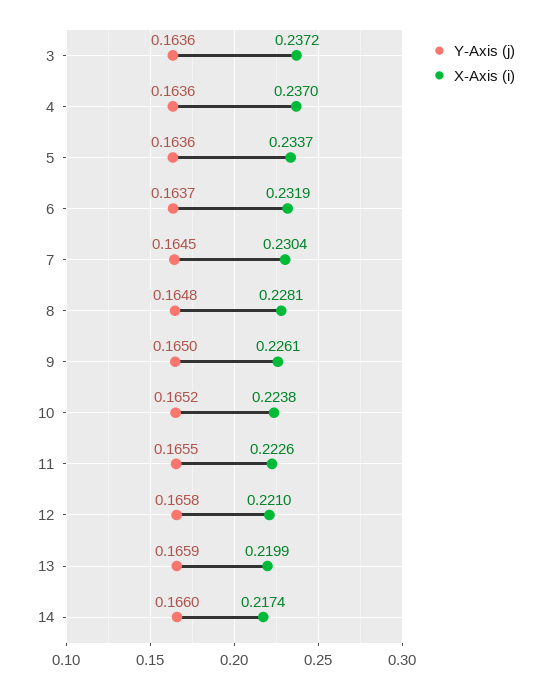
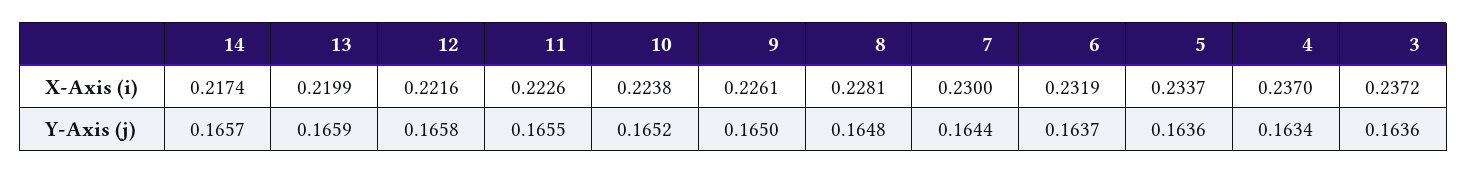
Y-Axis (j), 4: 0.1636 -> 0.1634
Y-Axis (j), 7: 0.1645 -> 0.1644
X-Axis (i), 7: 0.2304 -> 0.23
X-Axis (i), 12: 0.221 -> 0.2216
Y-Axis (j), 14: 0.166 -> 0.1657

